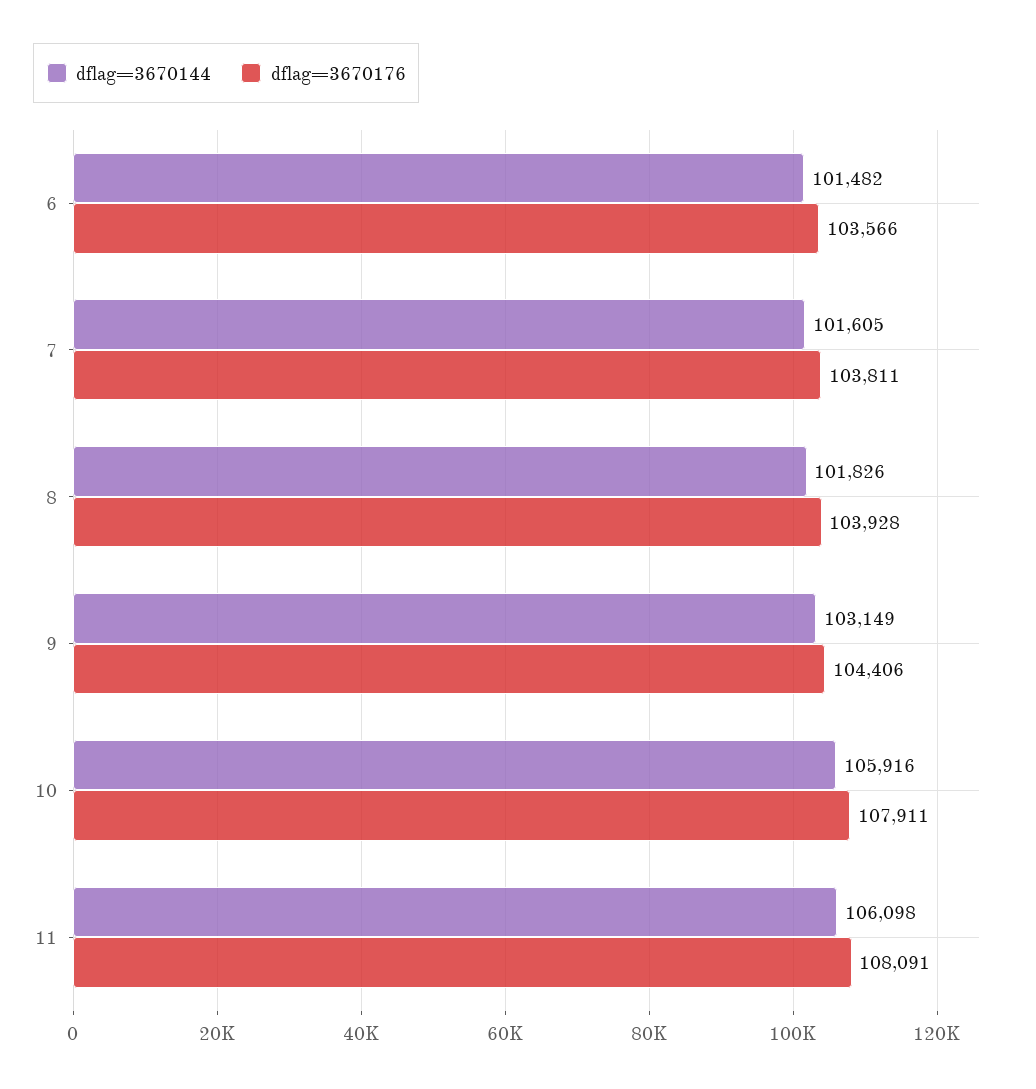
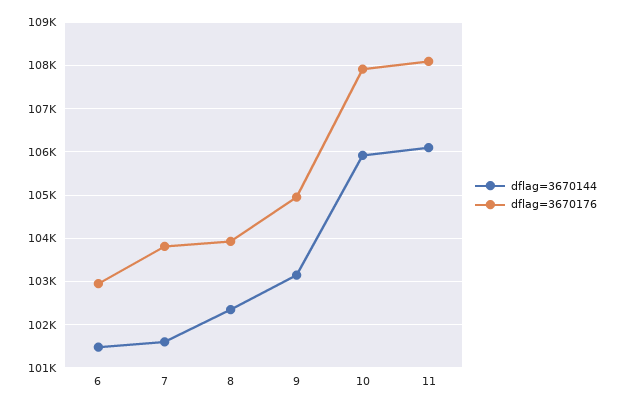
dflag=3670176, 6: 103566 -> 103000
dflag=3670144, 8: 101826 -> 102400
dflag=3670176, 9: 104406 -> 105000

